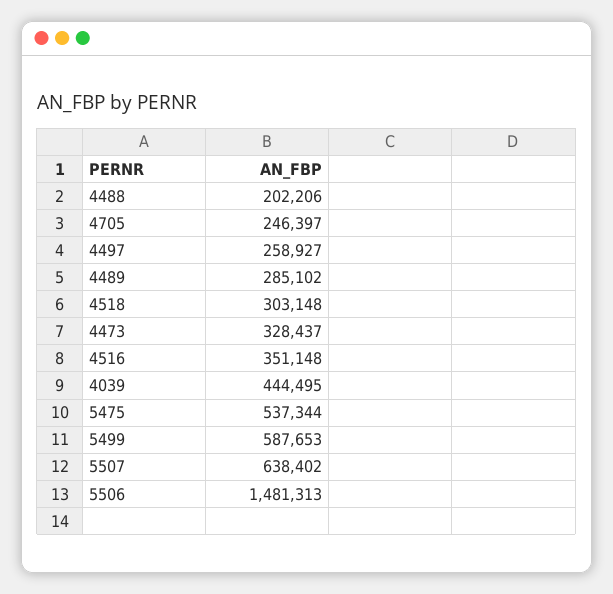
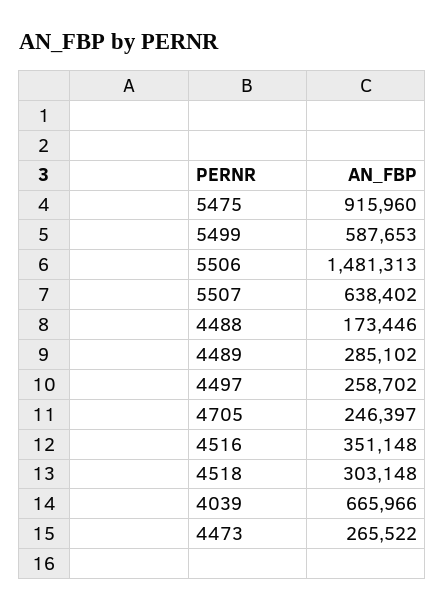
4488: 202206 -> 173446
4497: 258927 -> 258702
4473: 328437 -> 265522
4039: 444495 -> 665966
5475: 537344 -> 915960

